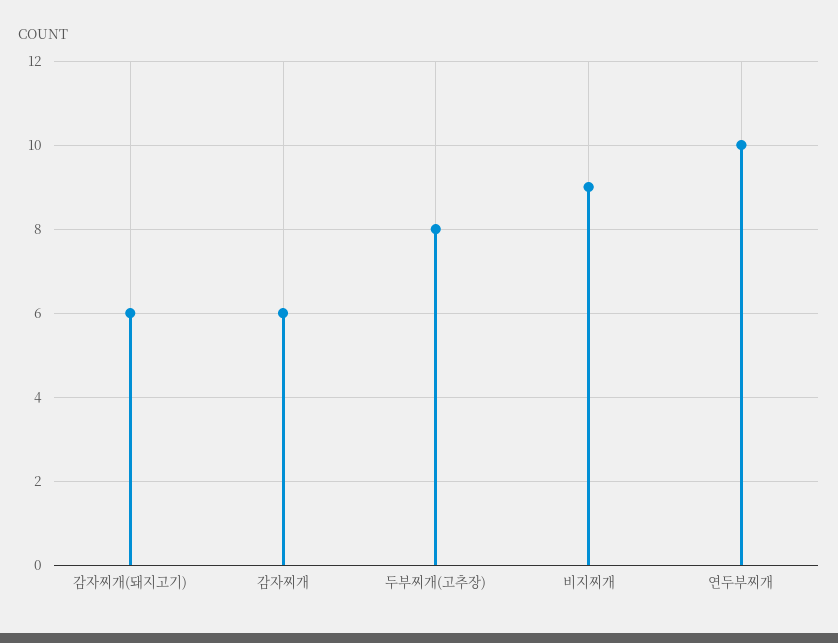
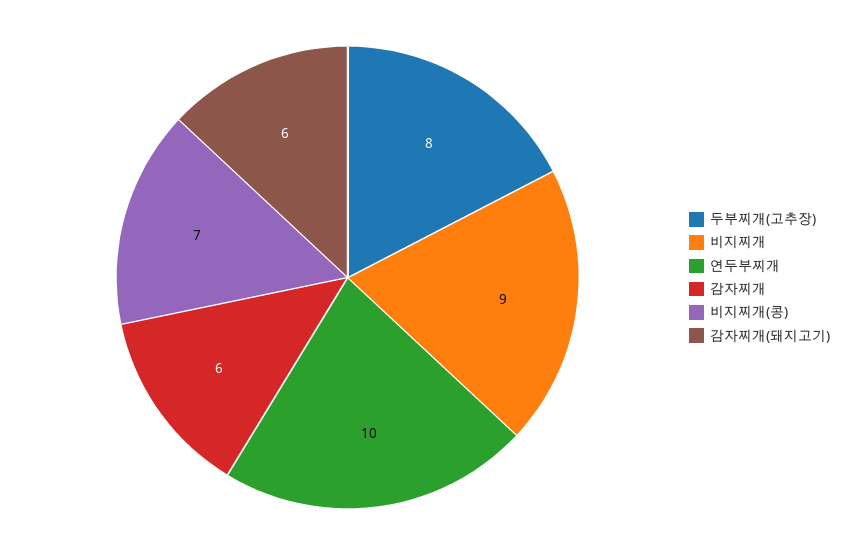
비지찌개(콩): none -> 7

